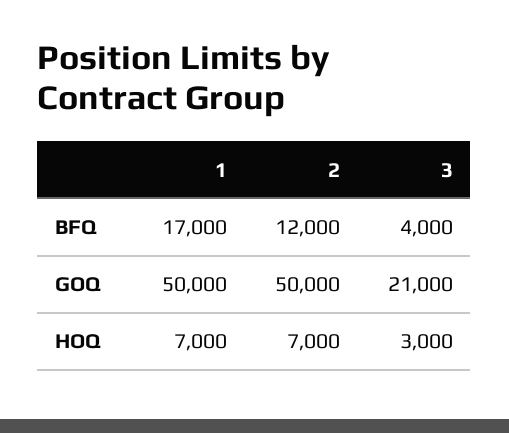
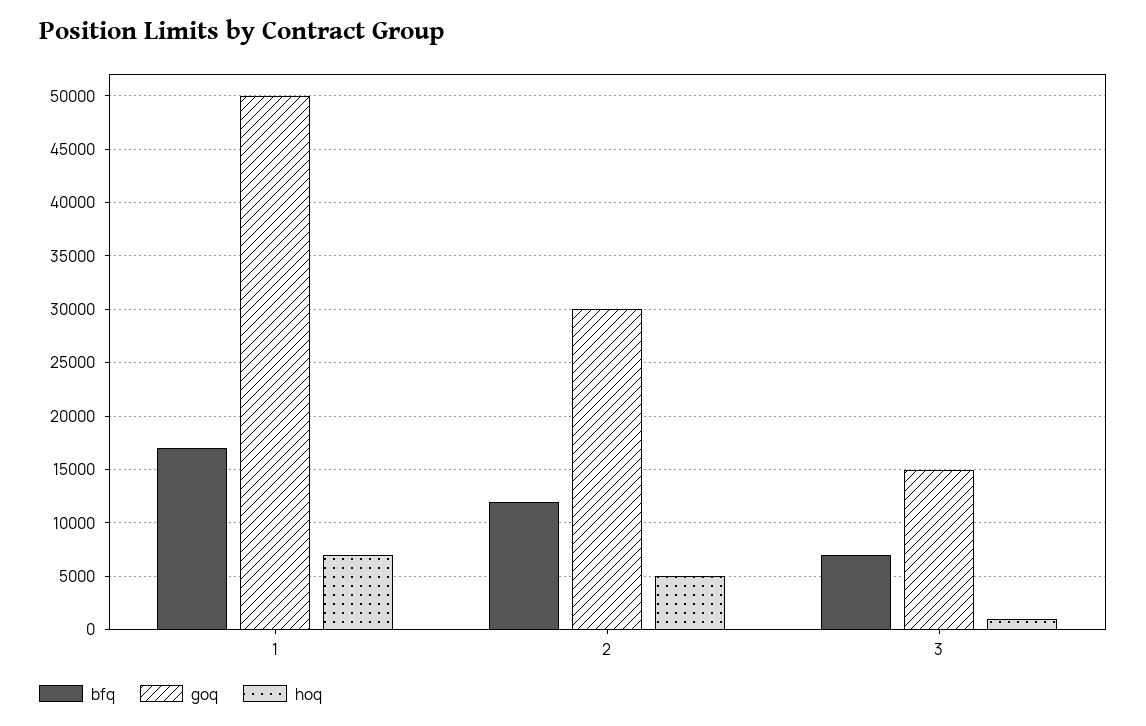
BFQ, 3: 4000 -> 7000
GOQ, 2: 50000 -> 30000
GOQ, 3: 21000 -> 15000
HOQ, 2: 7000 -> 5000
HOQ, 3: 3000 -> 1000

